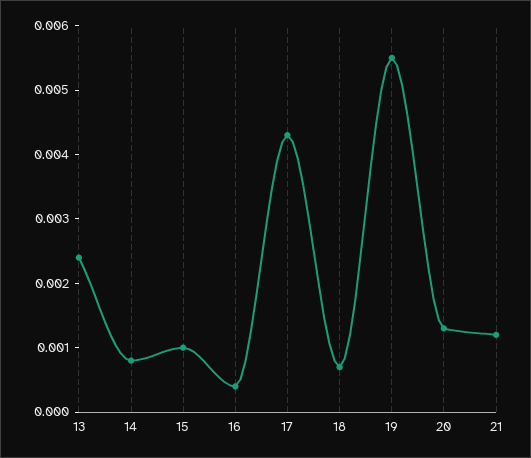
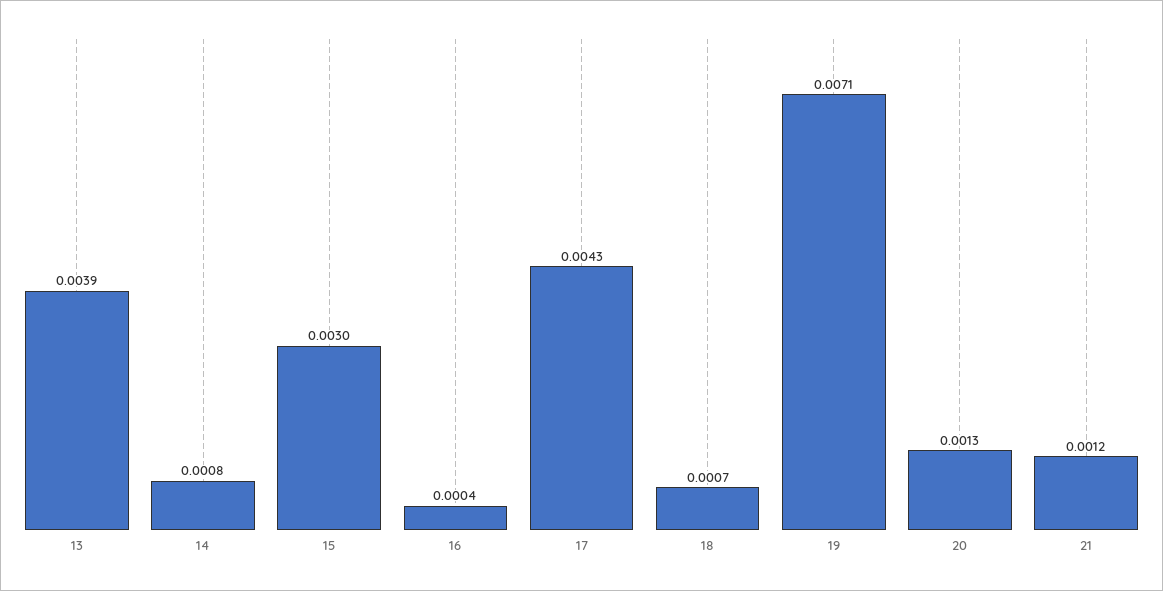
13: 0.0025 -> 0.0039
15: 0.001 -> 0.003
19: 0.0055 -> 0.0071

